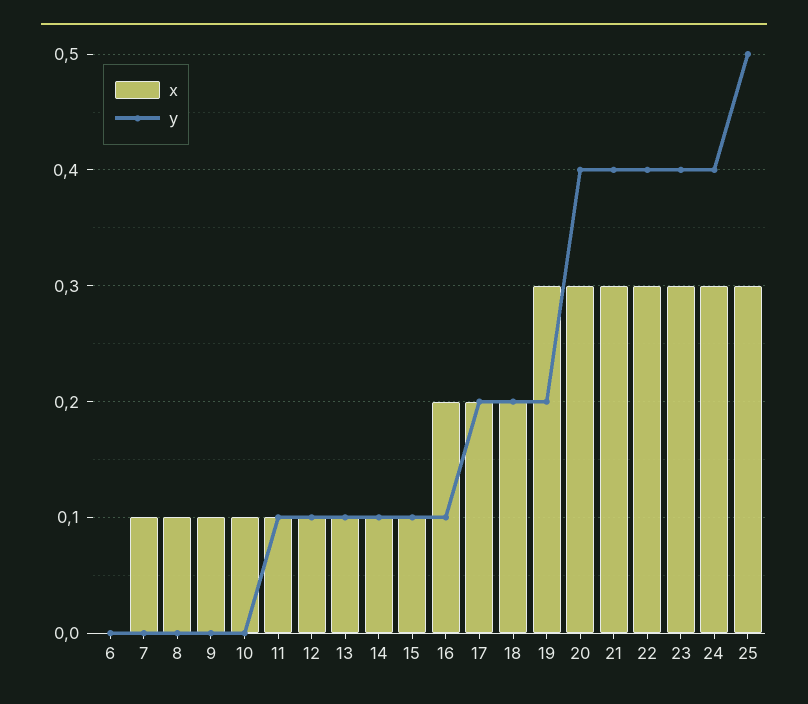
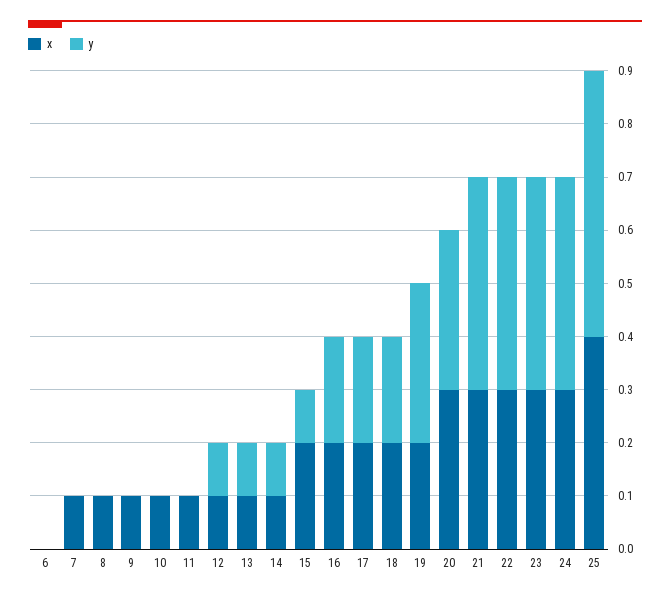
y, 11: 0.1 -> 0
x, 15: 0.1 -> 0.2
y, 16: 0.1 -> 0.2
x, 19: 0.3 -> 0.2
y, 19: 0.2 -> 0.3
y, 20: 0.4 -> 0.3
x, 25: 0.3 -> 0.4

